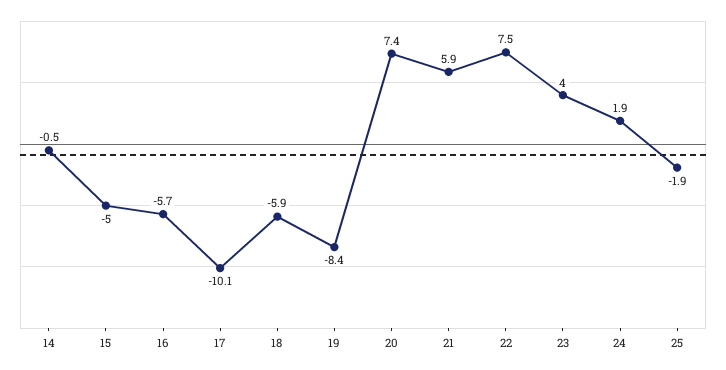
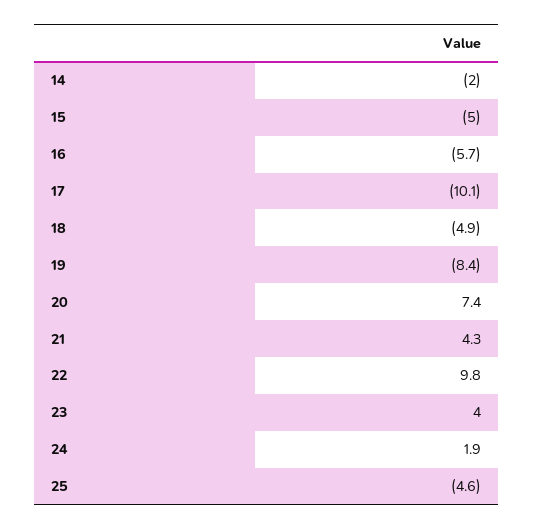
14: -0.5 -> -2
18: -5.9 -> -4.9
21: 5.9 -> 4.3
22: 7.5 -> 9.8
25: -1.9 -> -4.6

